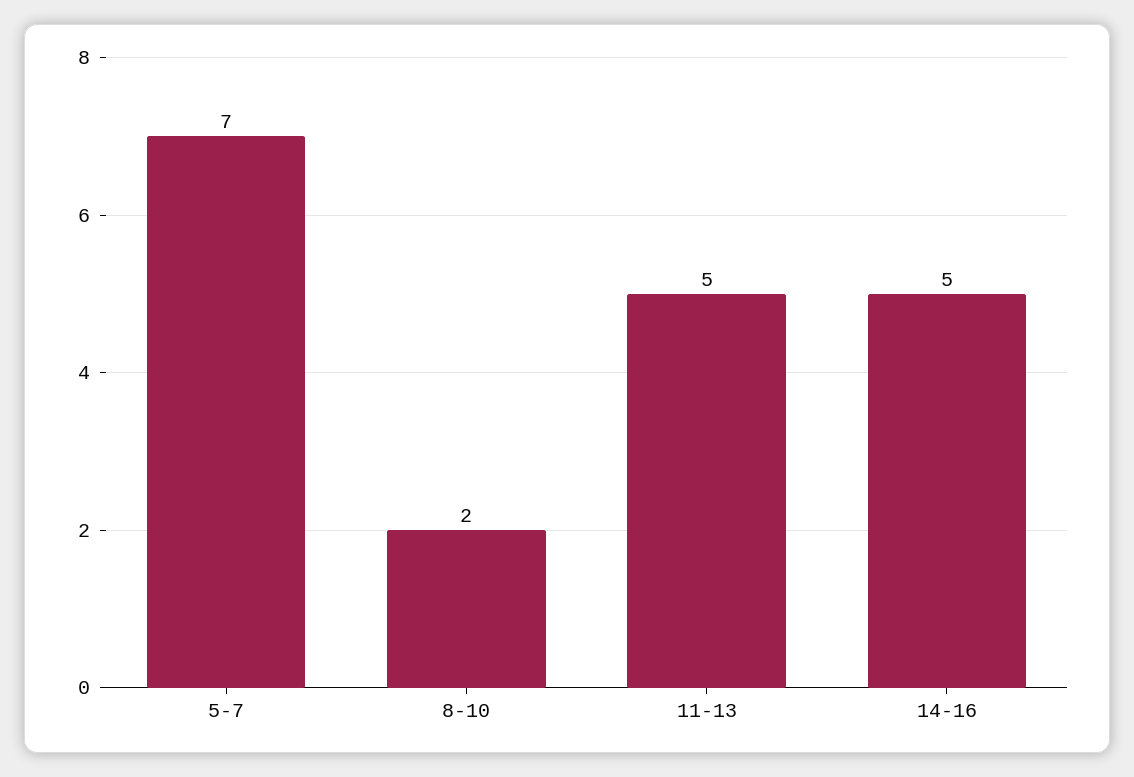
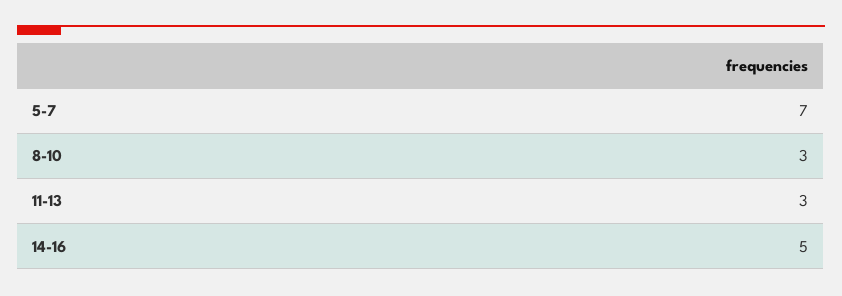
8-10: 2 -> 3
11-13: 5 -> 3

